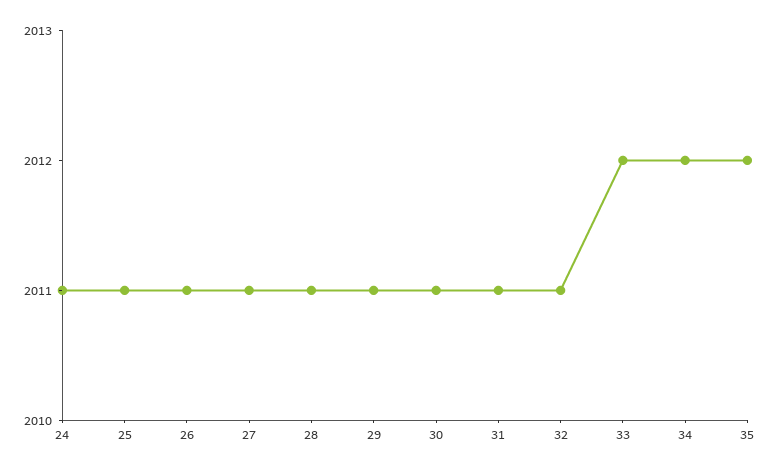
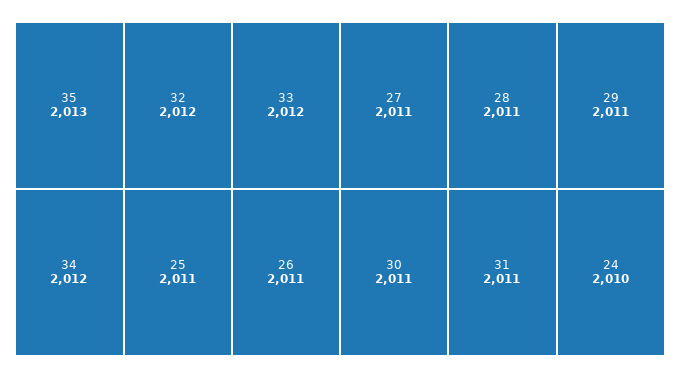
24: 2011 -> 2010
32: 2011 -> 2012
35: 2012 -> 2013

